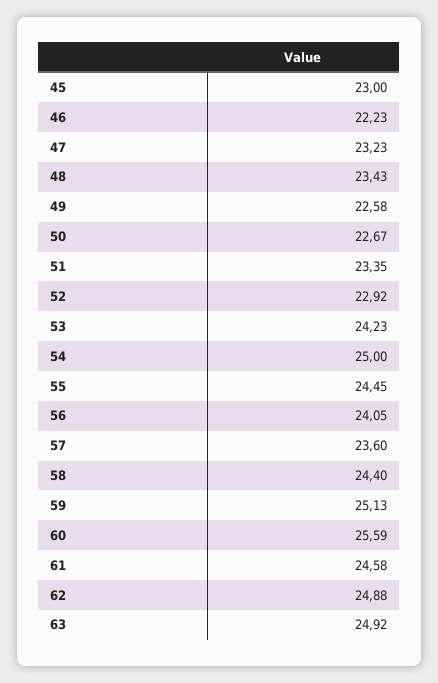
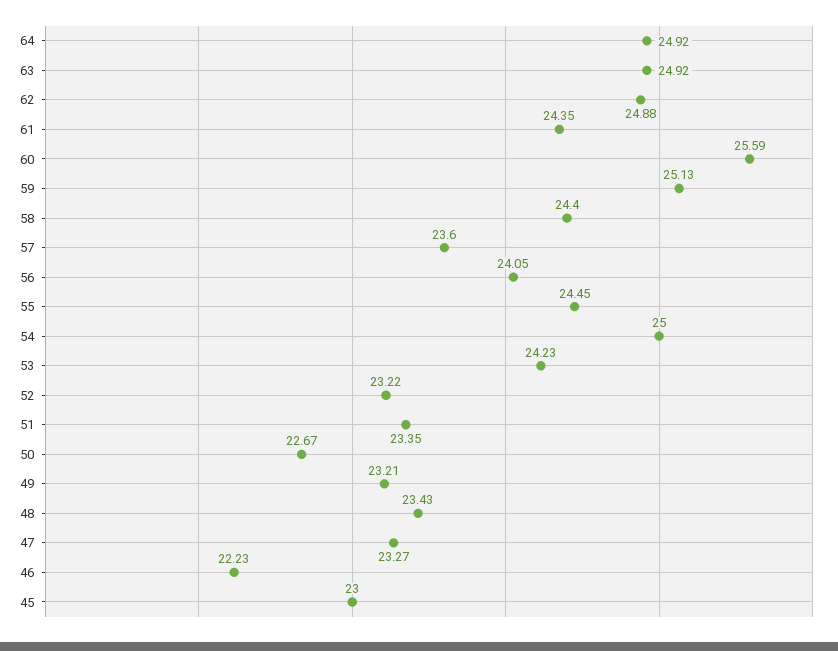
47: 23.23 -> 23.27
49: 22.58 -> 23.21
52: 22.92 -> 23.22
61: 24.58 -> 24.35
64: none -> 24.92

